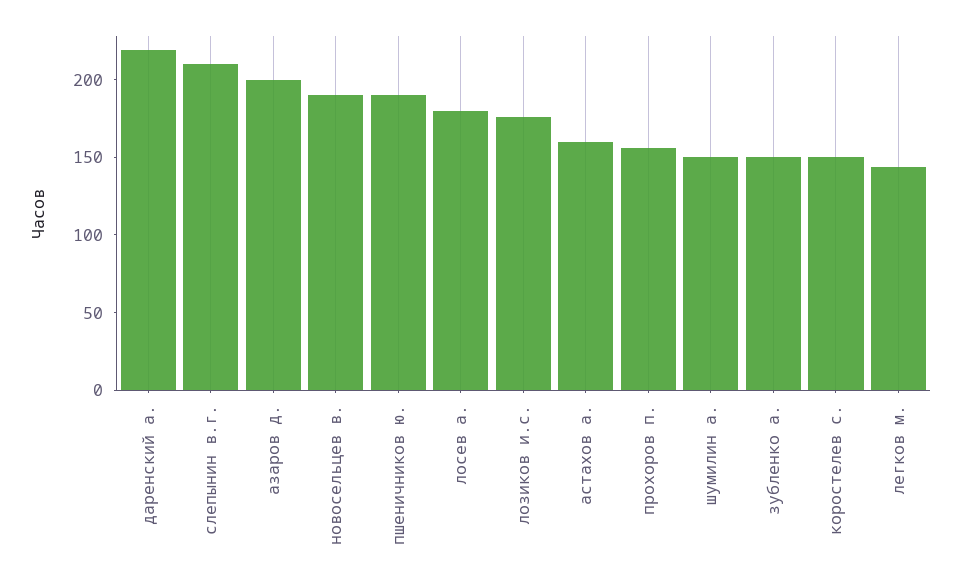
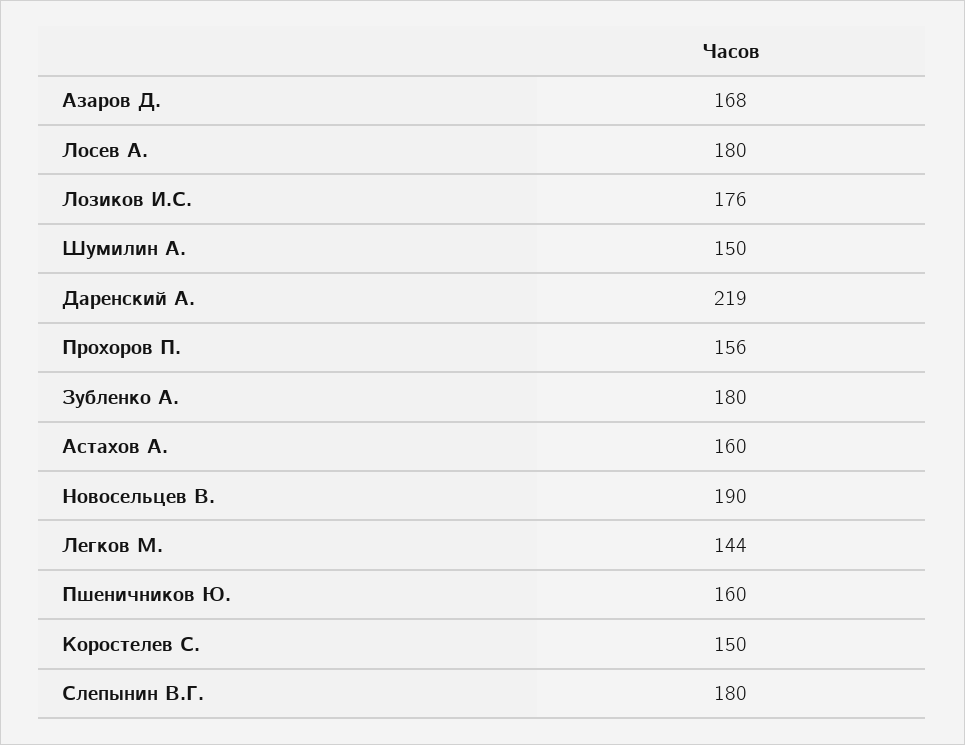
слепынин в.г.: 210 -> 180
азаров д.: 200 -> 168
пшеничников ю.: 190 -> 160
зубленко а.: 150 -> 180

